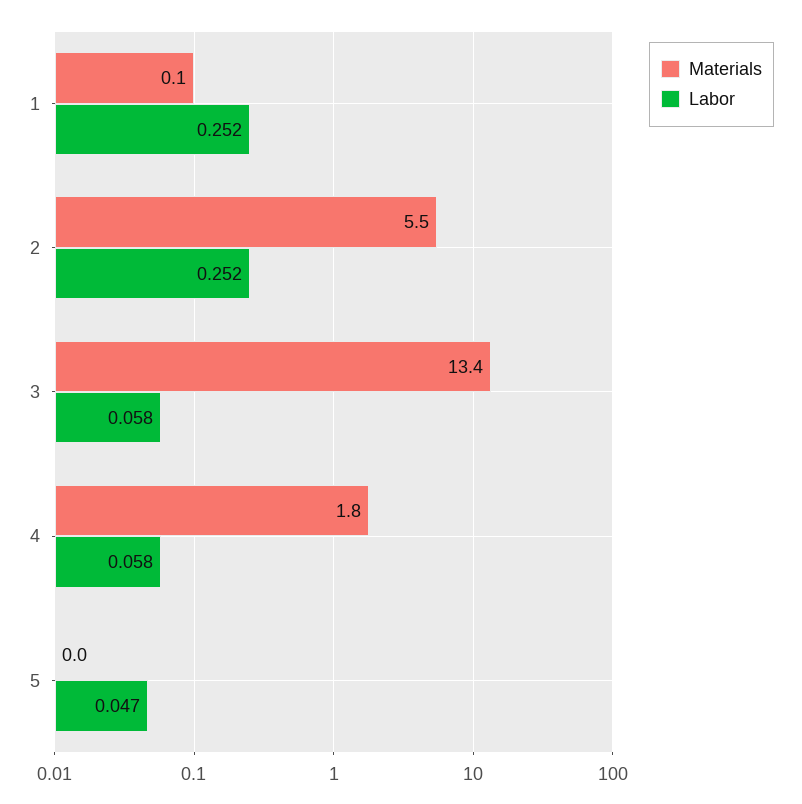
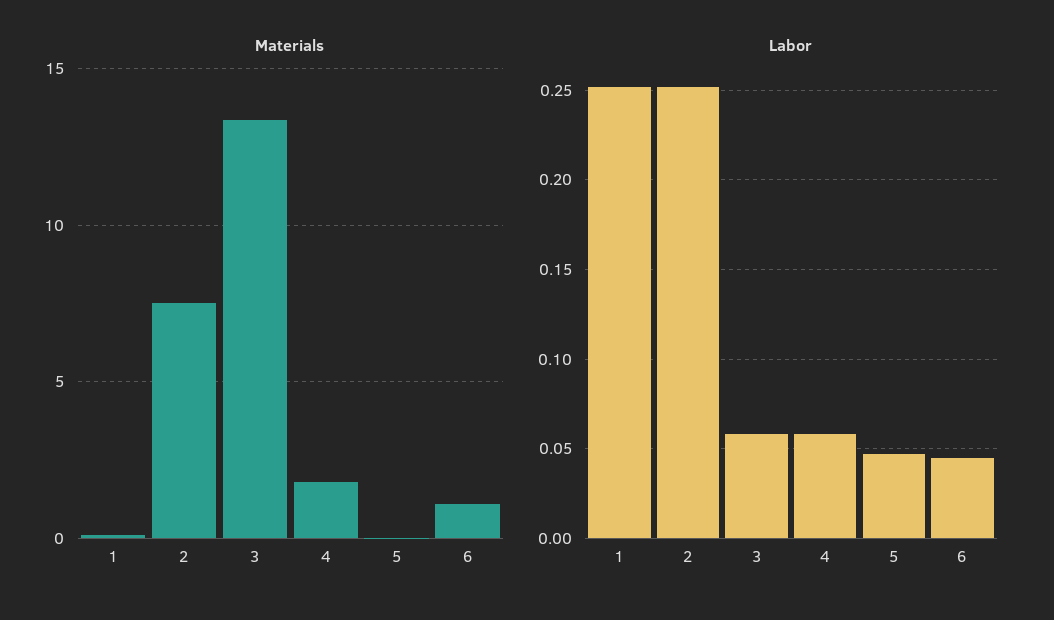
Materials, 2: 5.5 -> 7.5
Materials, 6: none -> 1
Labor, 6: none -> 0.045

